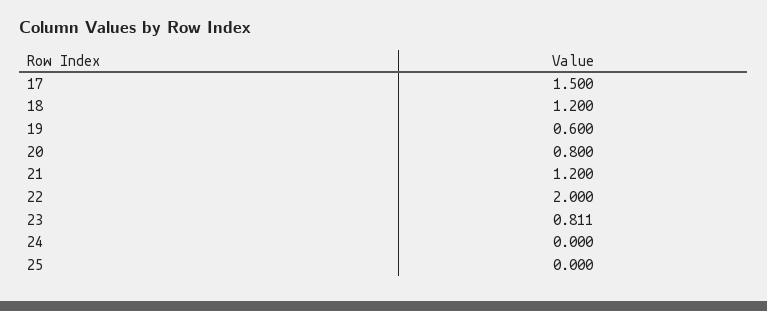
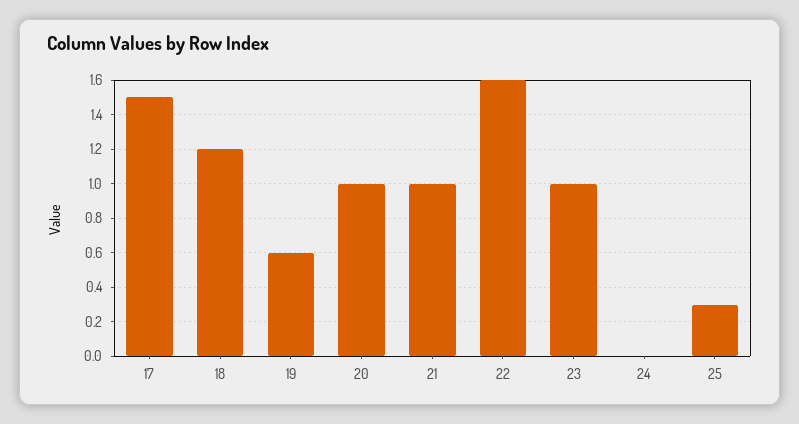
20: 0.8 -> 1
21: 1.2 -> 1
22: 2 -> 1.6
23: 0.811 -> 1
25: 0 -> 0.3

